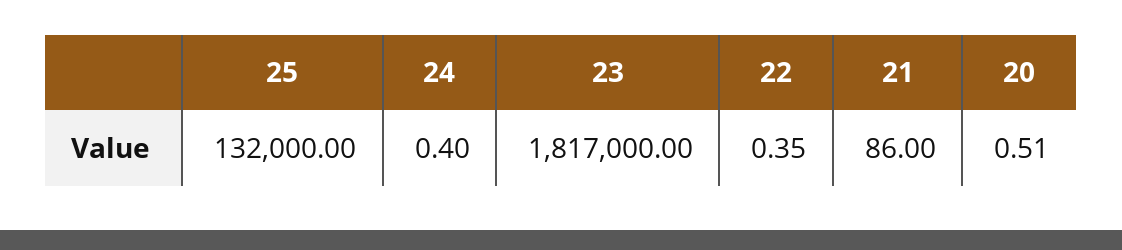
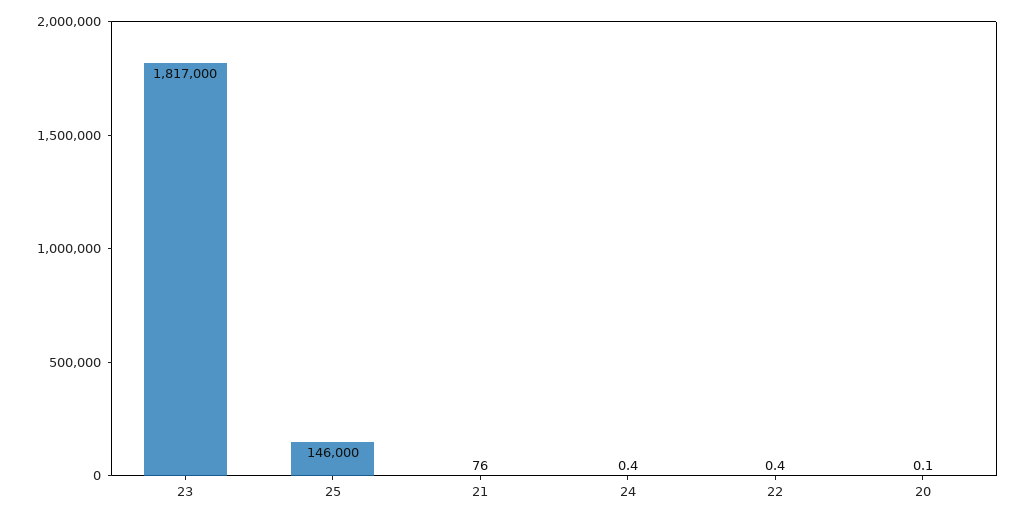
25: 132000 -> 146000
21: 86 -> 76
20: 0.51 -> 0.1

